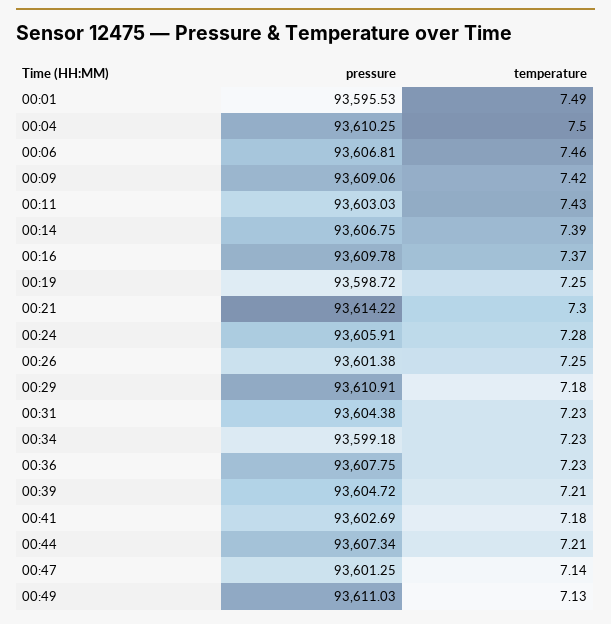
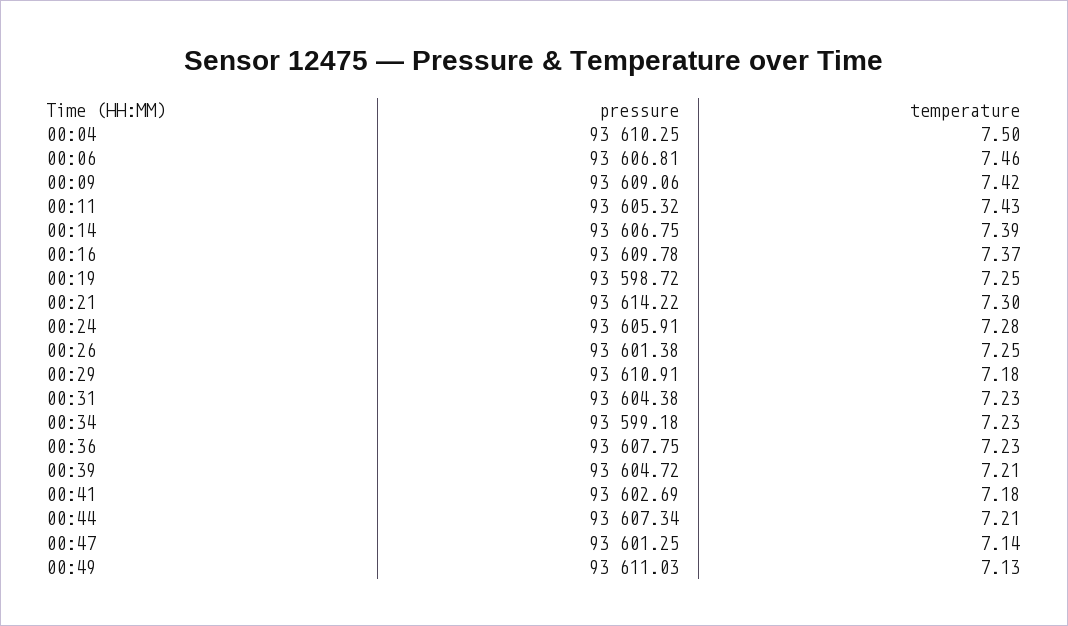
pressure, 00:01: 93595.53 -> none
temperature, 00:01: 7.49 -> none
pressure, 00:11: 93603.03 -> 93605.32

